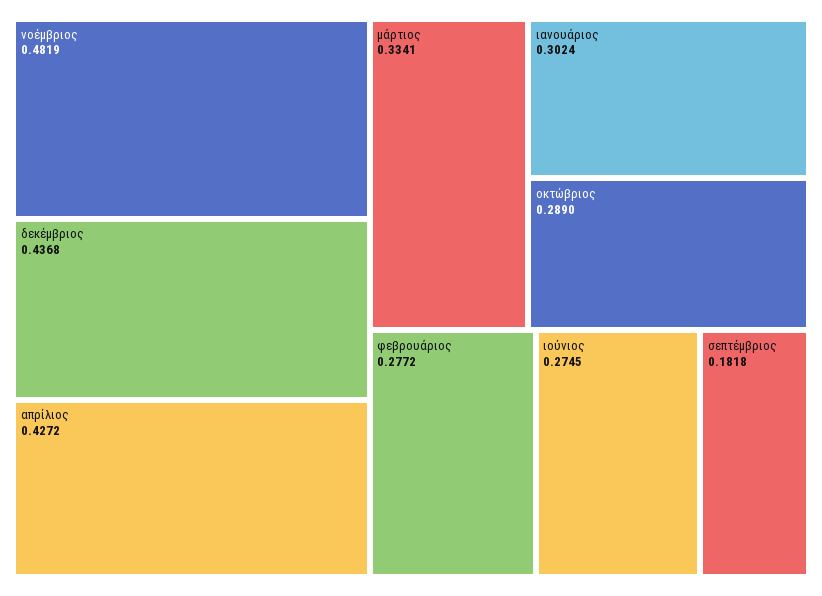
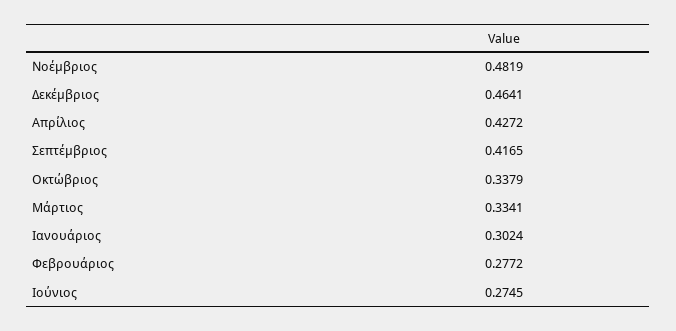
δεκέμβριος: 0.4368 -> 0.4641
οκτώβριος: 0.289 -> 0.3379
σεπτέμβριος: 0.1818 -> 0.4165

